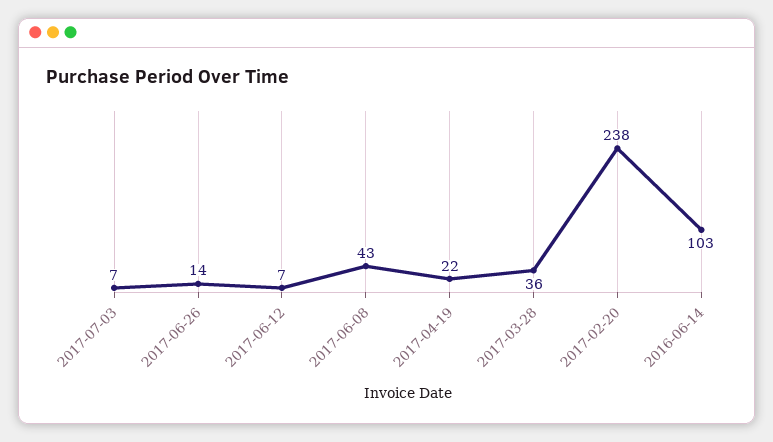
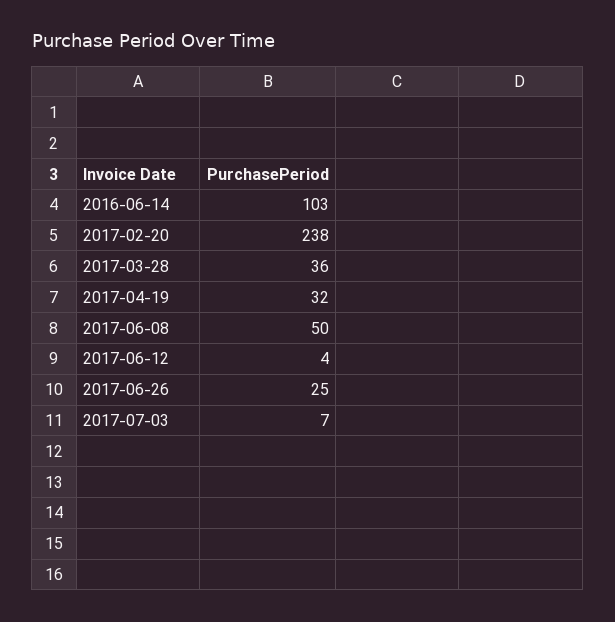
2017-06-26: 14 -> 25
2017-06-12: 7 -> 4
2017-06-08: 43 -> 50
2017-04-19: 22 -> 32

